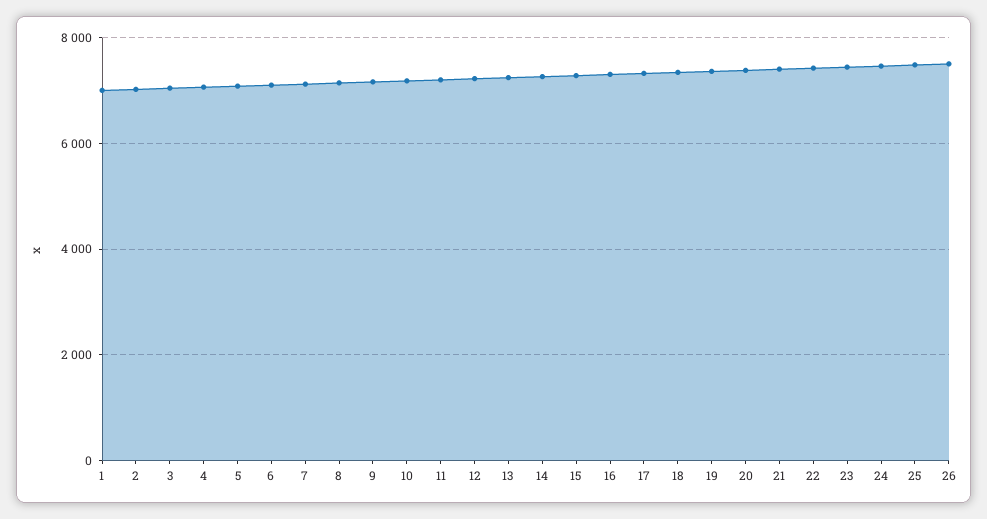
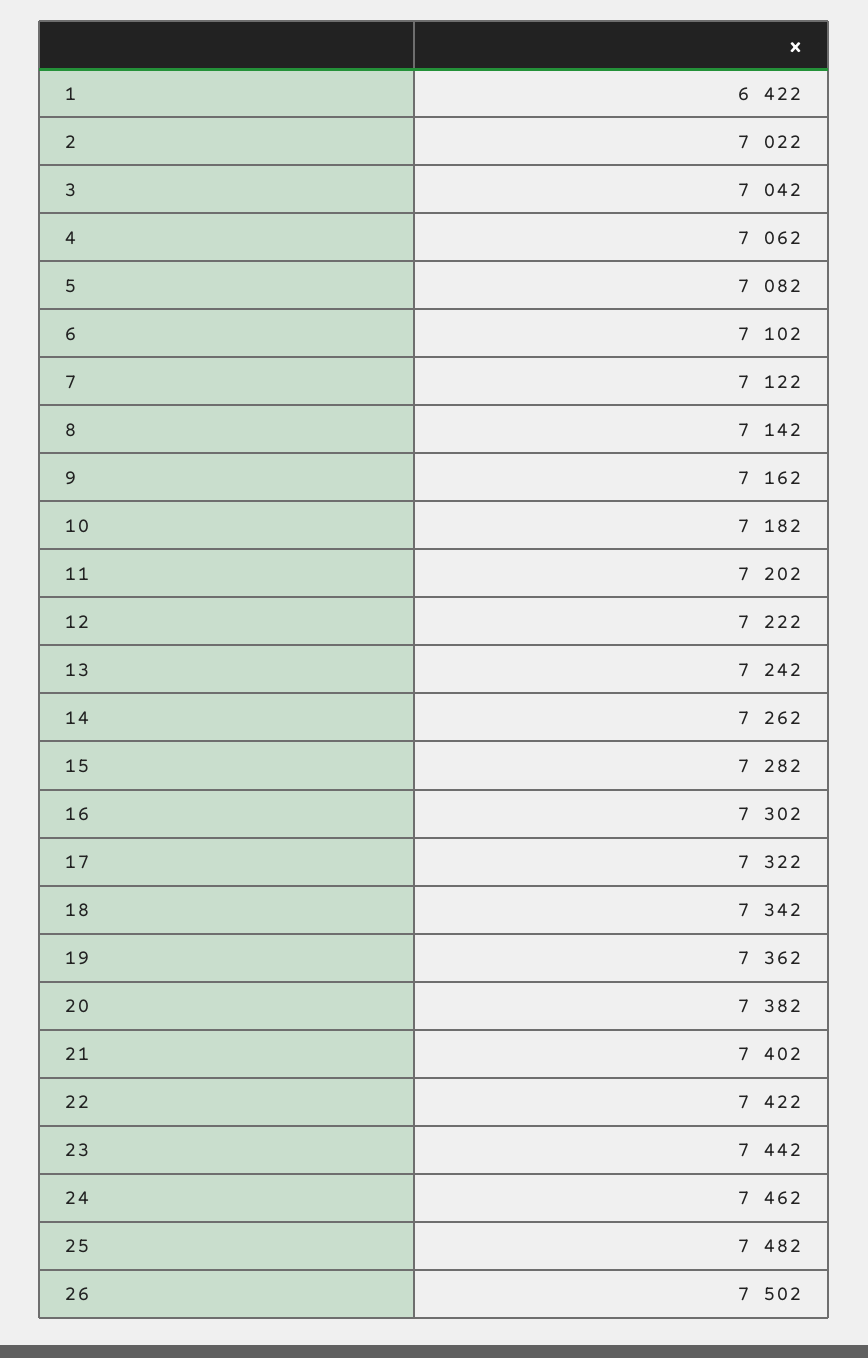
1: 7000 -> 6422

